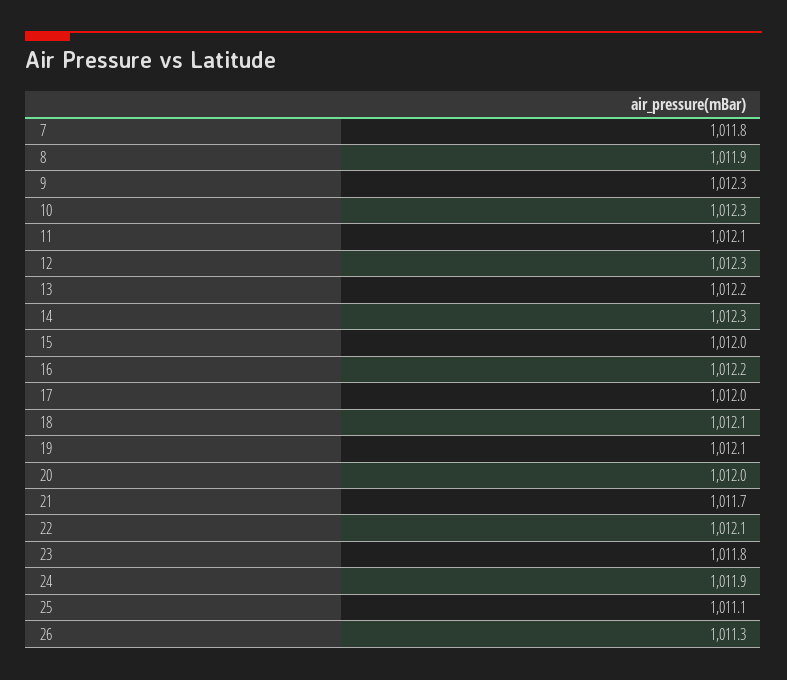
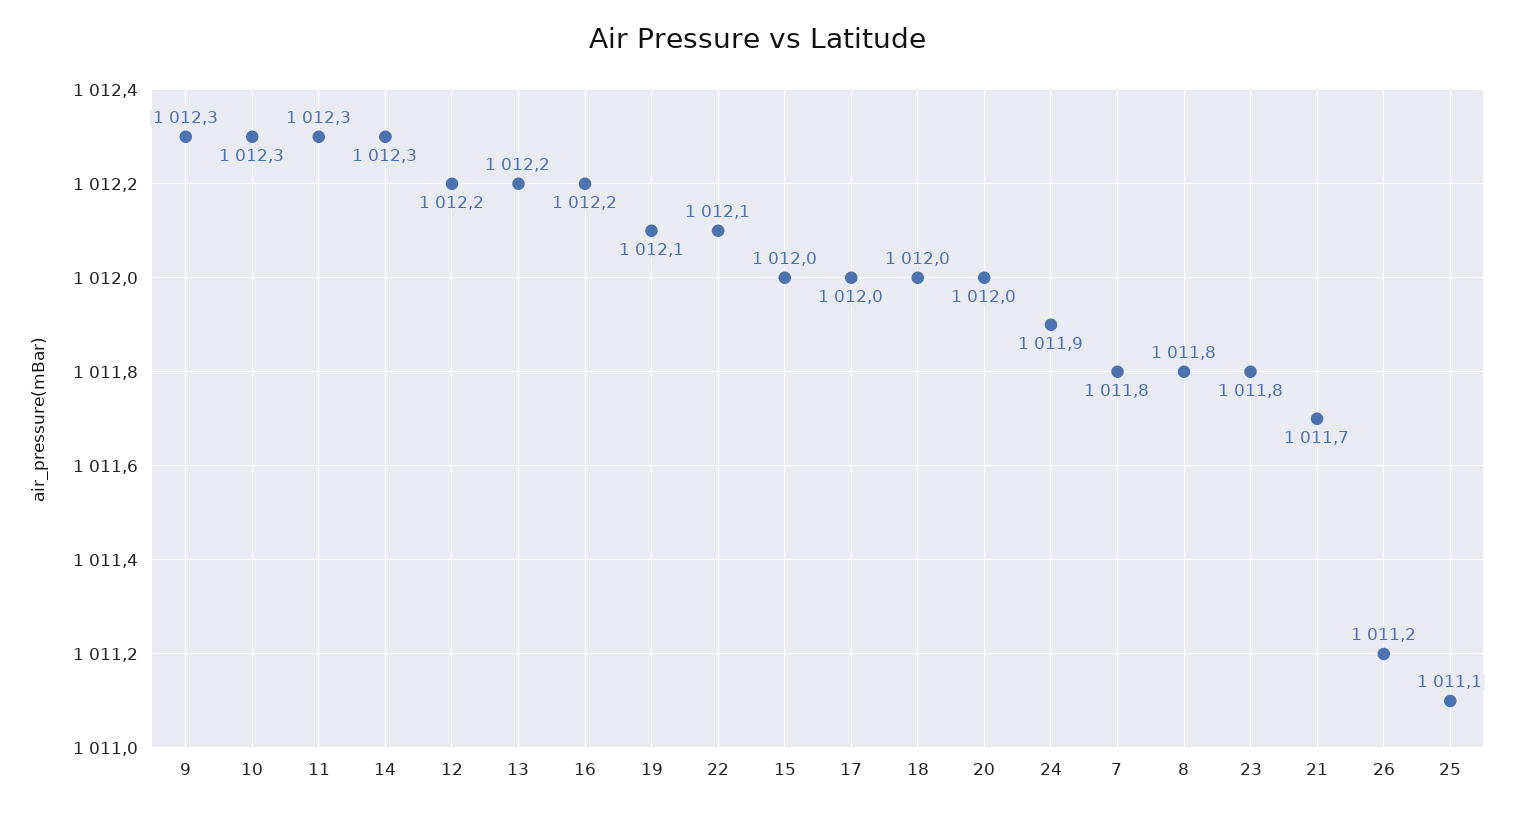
8: 1011.9 -> 1011.8
11: 1012.1 -> 1012.3
12: 1012.3 -> 1012.2
18: 1012.1 -> 1012
26: 1011.3 -> 1011.2

